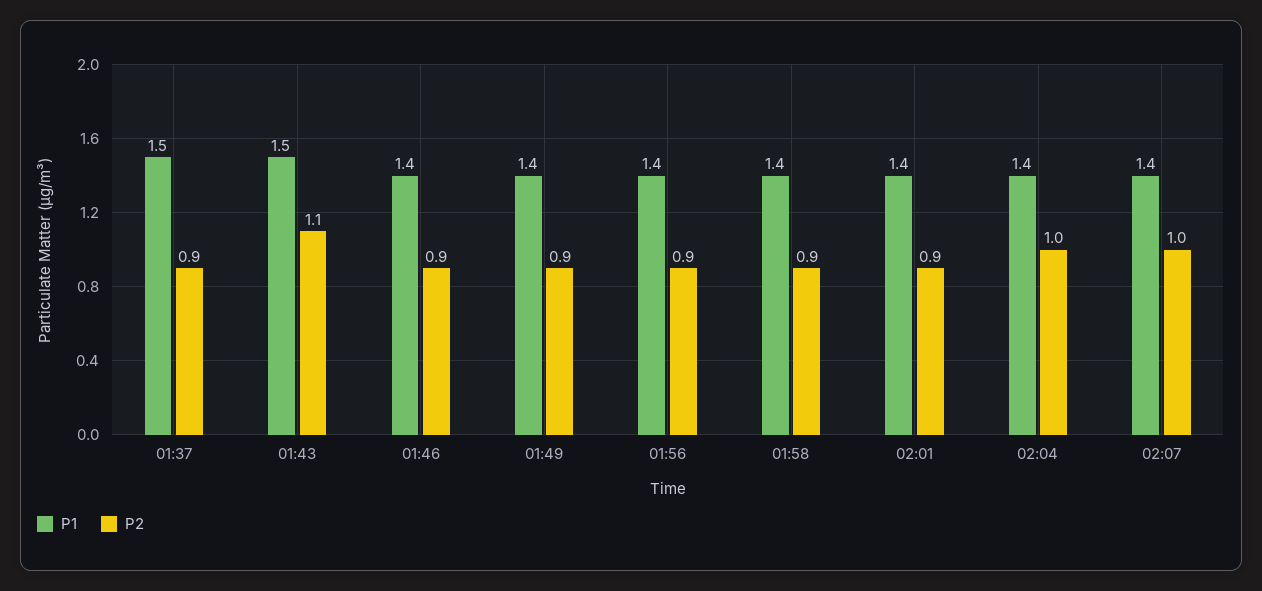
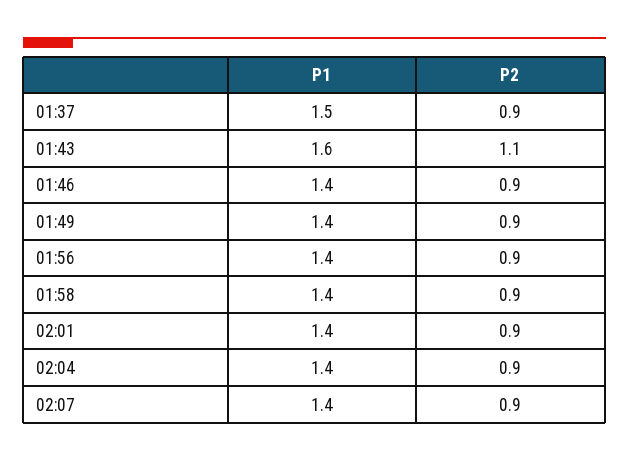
P1, 01:43: 1.5 -> 1.6
P2, 02:04: 1 -> 0.9
P2, 02:07: 1 -> 0.9

